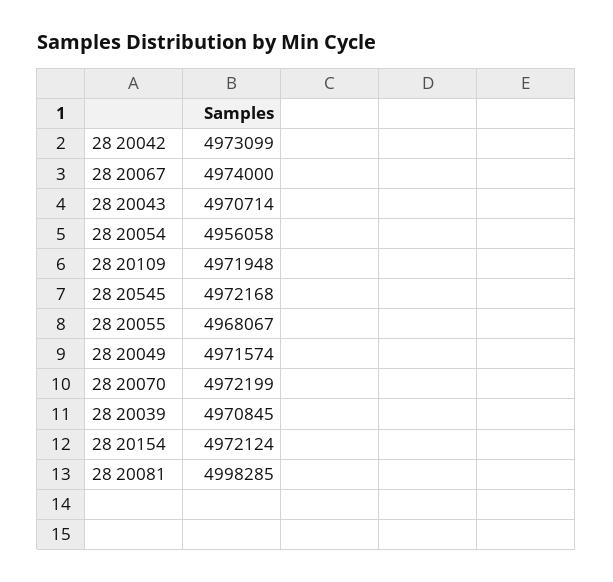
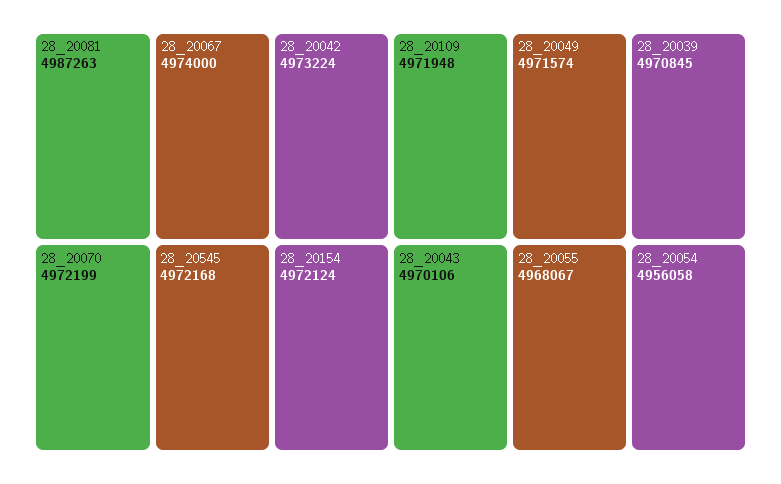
28 20042: 4973099 -> 4973224
28 20043: 4970714 -> 4970106
28 20081: 4998285 -> 4987263

